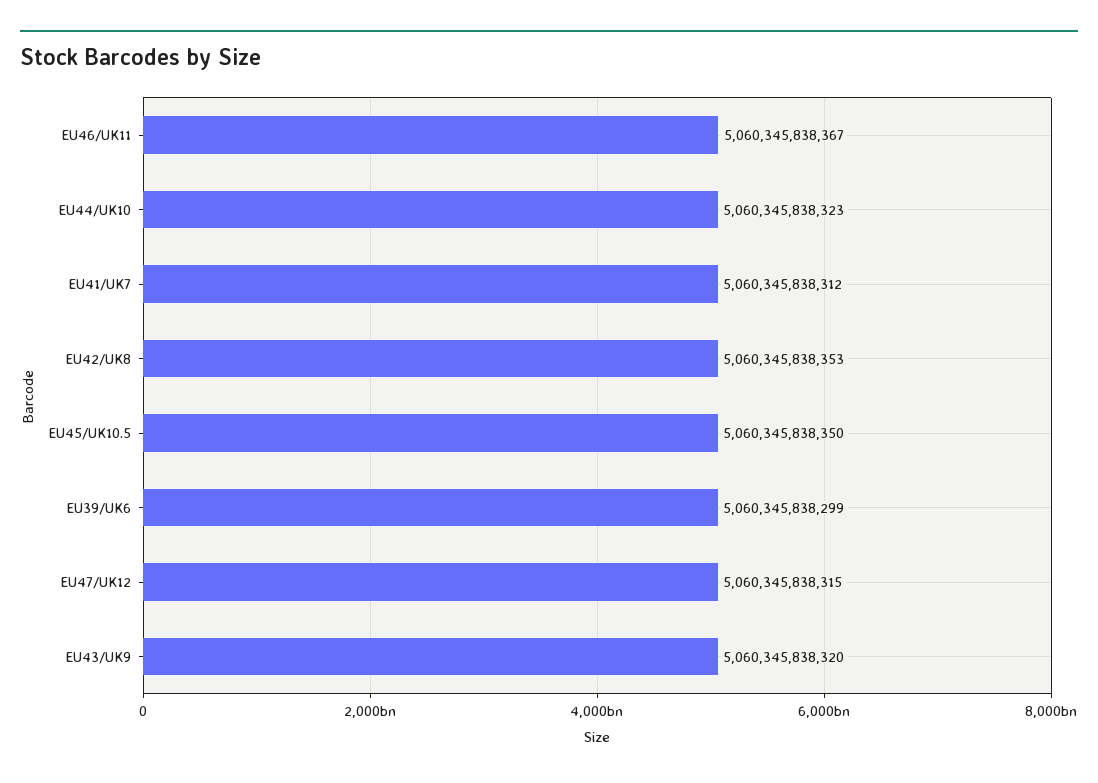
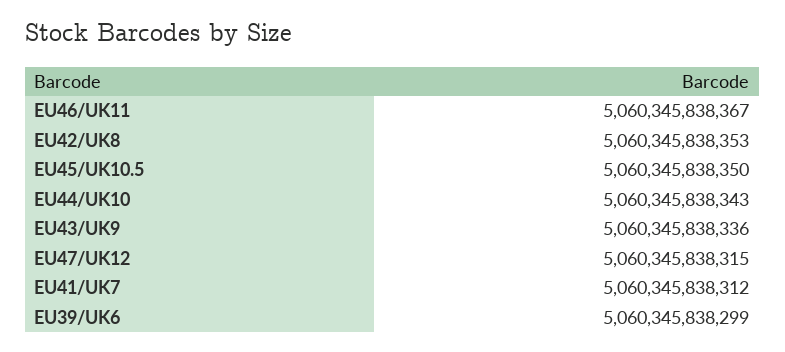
EU44/UK10: 5060345838323 -> 5060345838343
EU43/UK9: 5060345838320 -> 5060345838336

